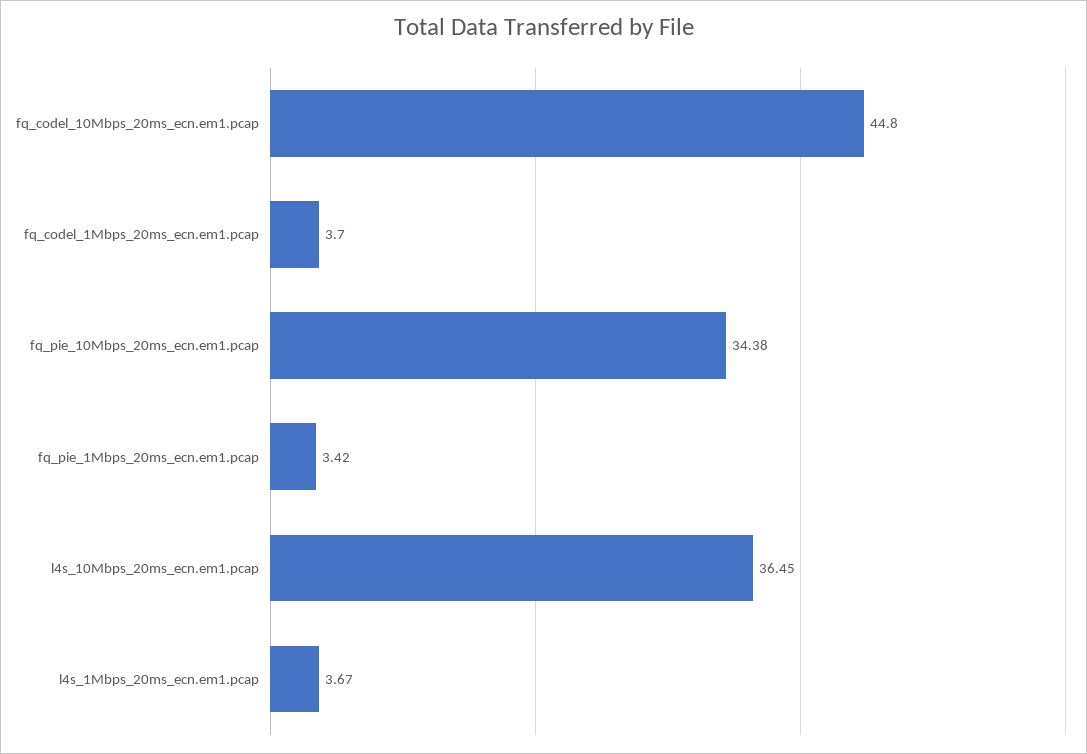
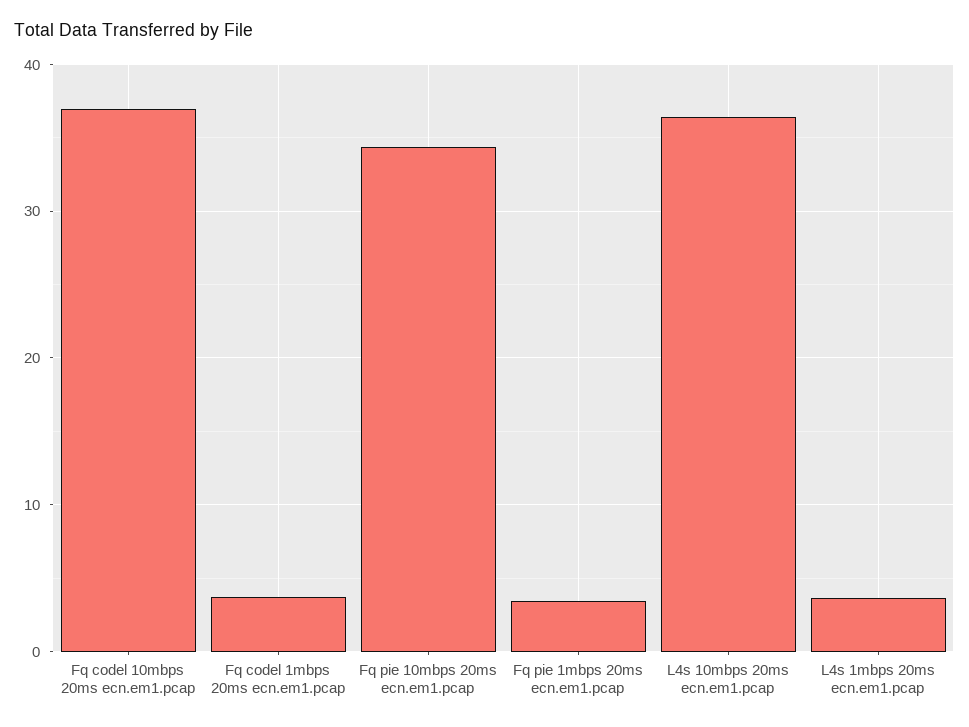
fq_codel_10Mbps_20ms_ecn.em1.pcap: 44.8 -> 37

